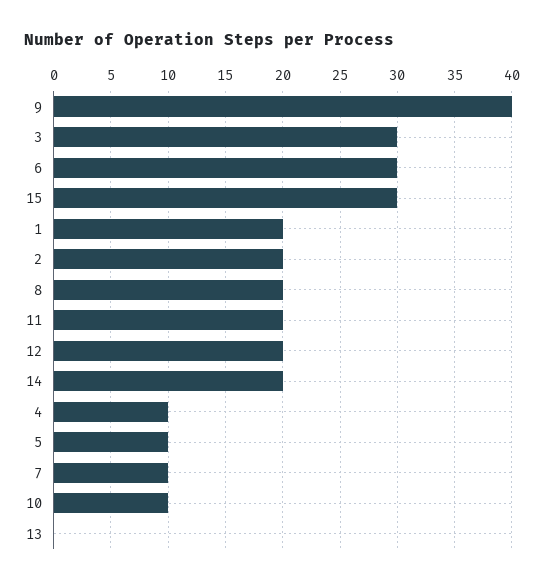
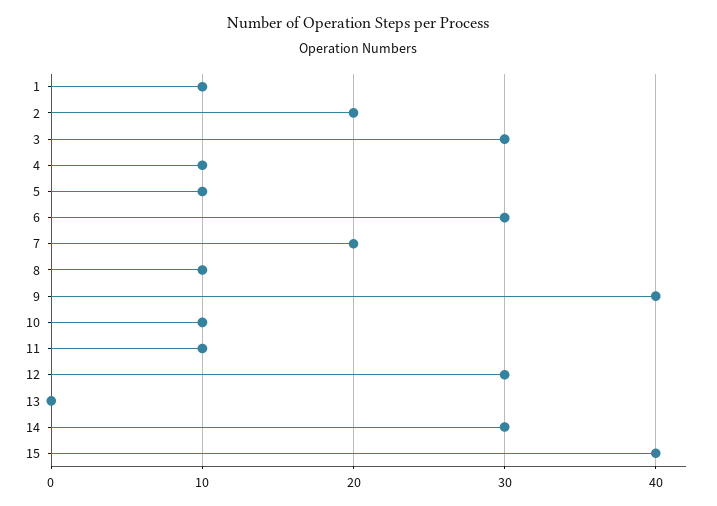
15: 30 -> 40
1: 20 -> 10
8: 20 -> 10
11: 20 -> 10
12: 20 -> 30
14: 20 -> 30
7: 10 -> 20

